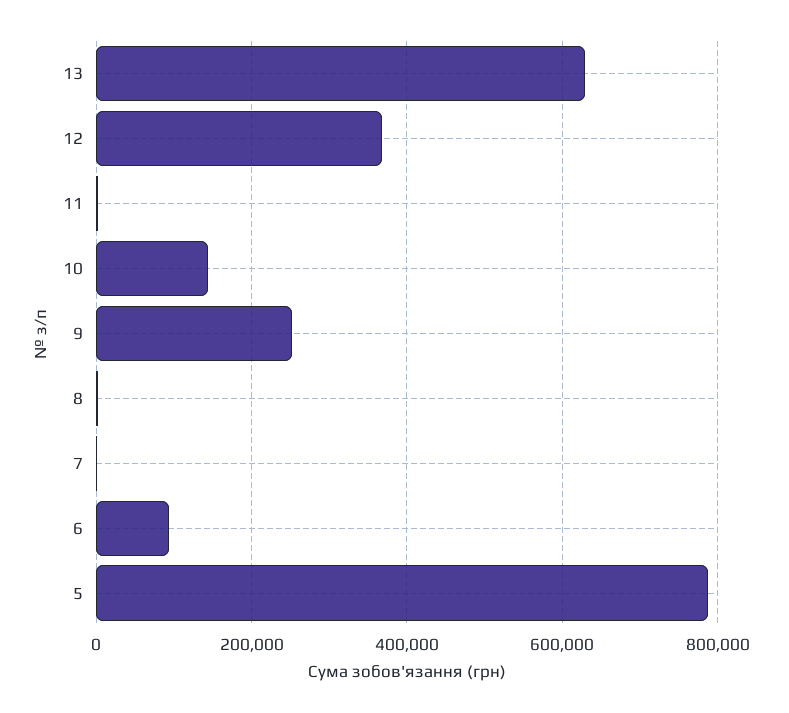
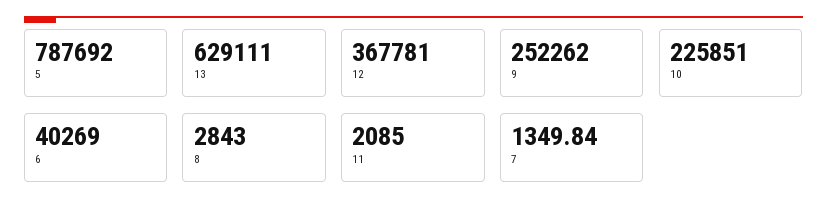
10: 140000 -> 225851
6: 100000 -> 40269

